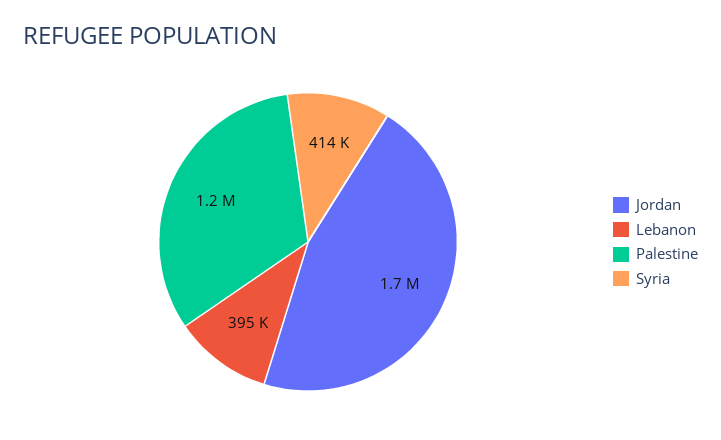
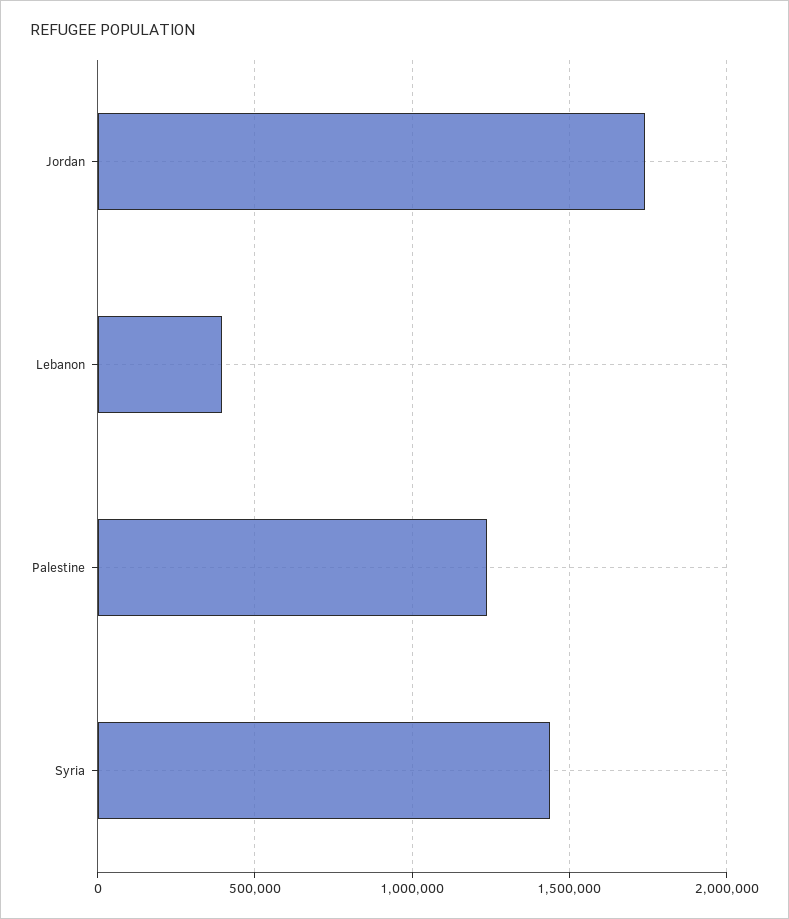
Syria: 414000 -> 1450000

